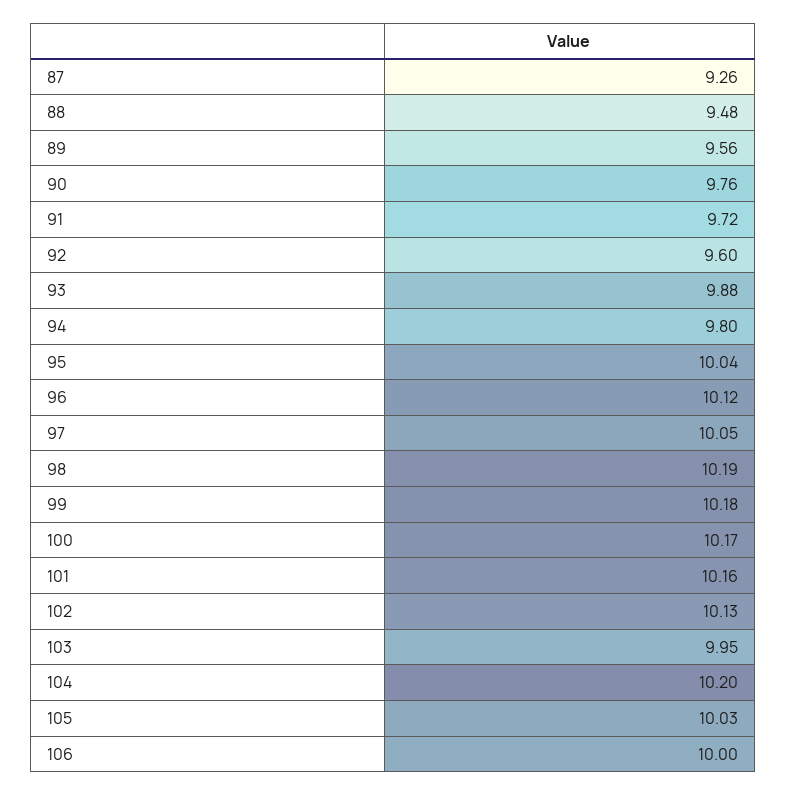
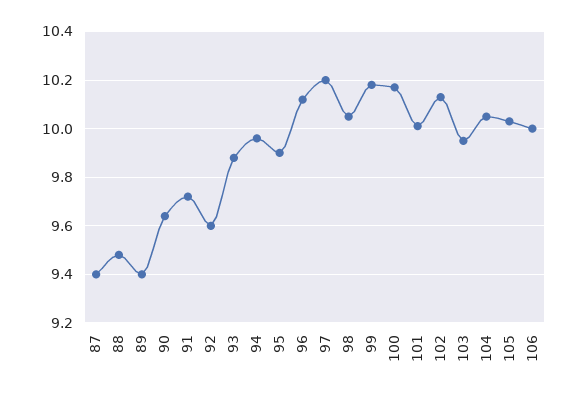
87: 9.26 -> 9.4
89: 9.56 -> 9.4
90: 9.76 -> 9.65
94: 9.8 -> 9.95
95: 10.04 -> 9.9
97: 10.05 -> 10.2
98: 10.19 -> 10.05
101: 10.16 -> 10
104: 10.2 -> 10.05

